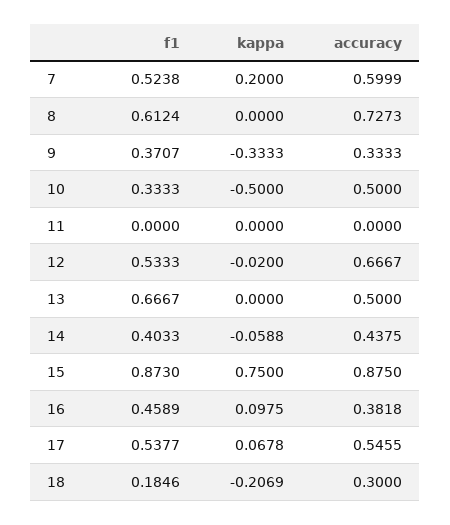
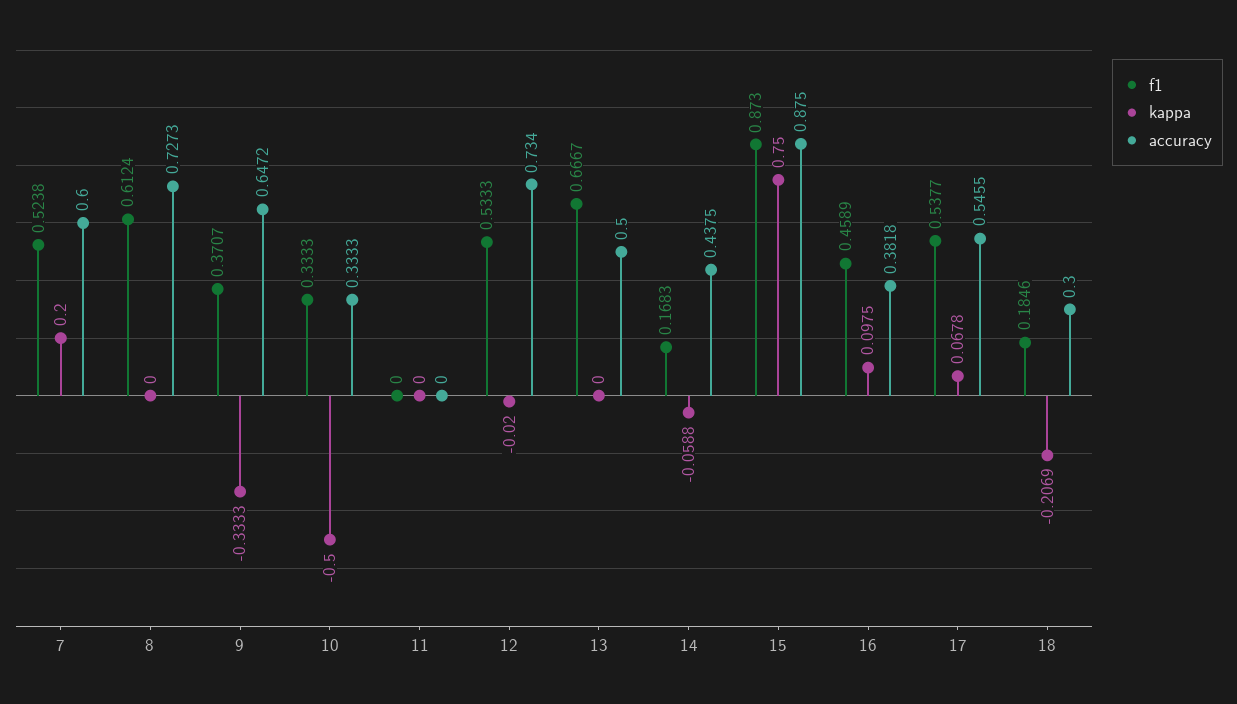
accuracy, 7: 0.5999 -> 0.6
accuracy, 9: 0.3333 -> 0.6472
accuracy, 10: 0.5 -> 0.3333
accuracy, 12: 0.6667 -> 0.734
f1, 14: 0.4033 -> 0.1683

